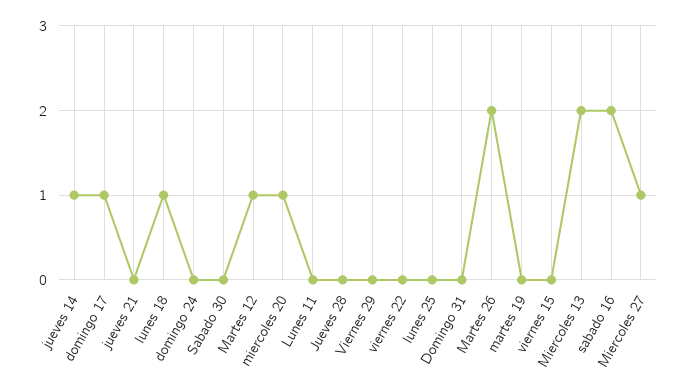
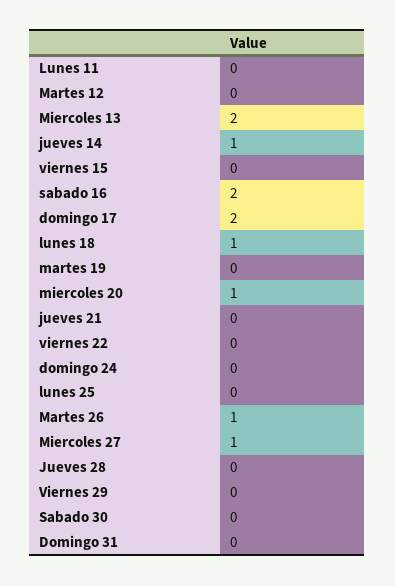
domingo 17: 1 -> 2
Martes 12: 1 -> 0
Martes 26: 2 -> 1

